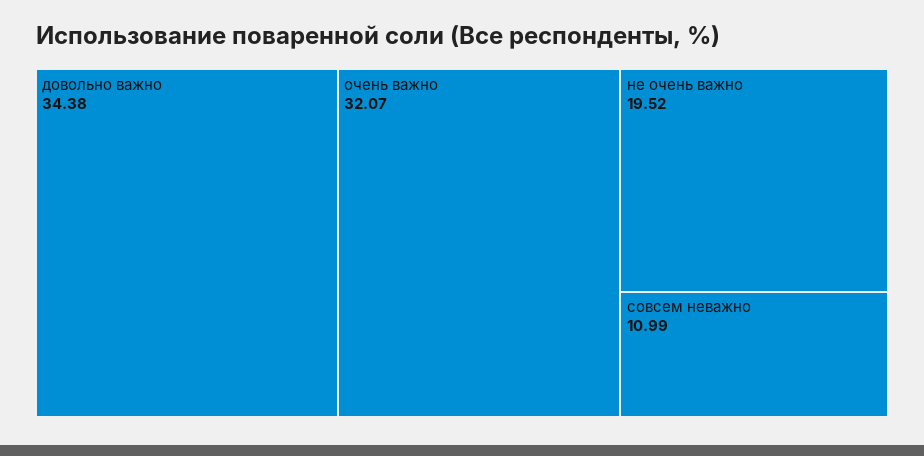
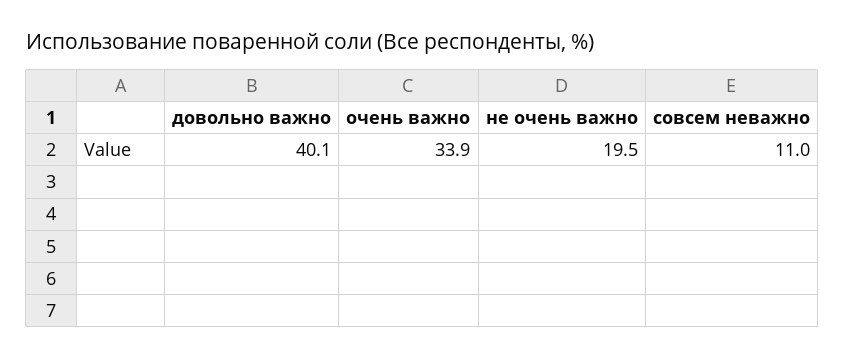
довольно важно: 34.38 -> 40.1
очень важно: 32.07 -> 33.9

